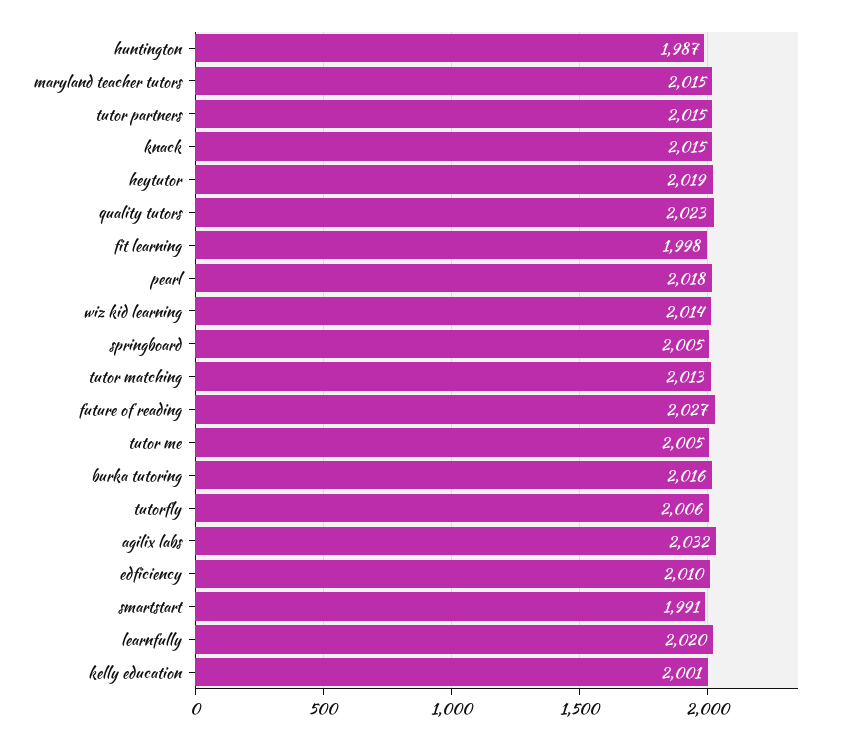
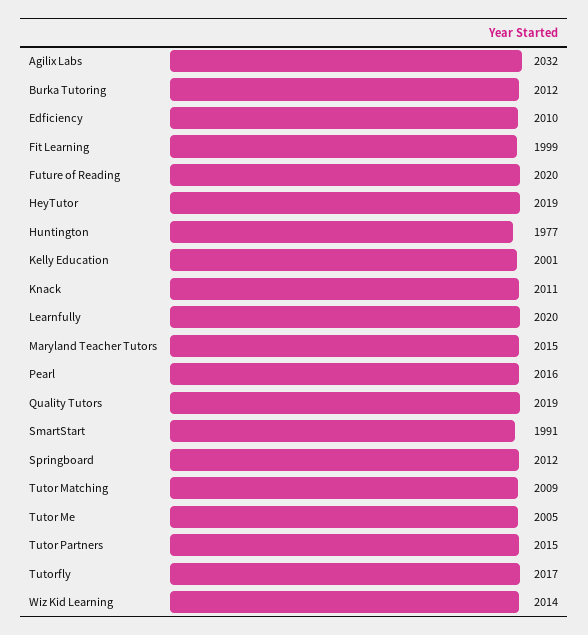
huntington: 1987 -> 1977
knack: 2015 -> 2011
quality tutors: 2023 -> 2019
fit learning: 1998 -> 1999
pearl: 2018 -> 2016
springboard: 2005 -> 2012
tutor matching: 2013 -> 2009
future of reading: 2027 -> 2020
burka tutoring: 2016 -> 2012
tutorfly: 2006 -> 2017

